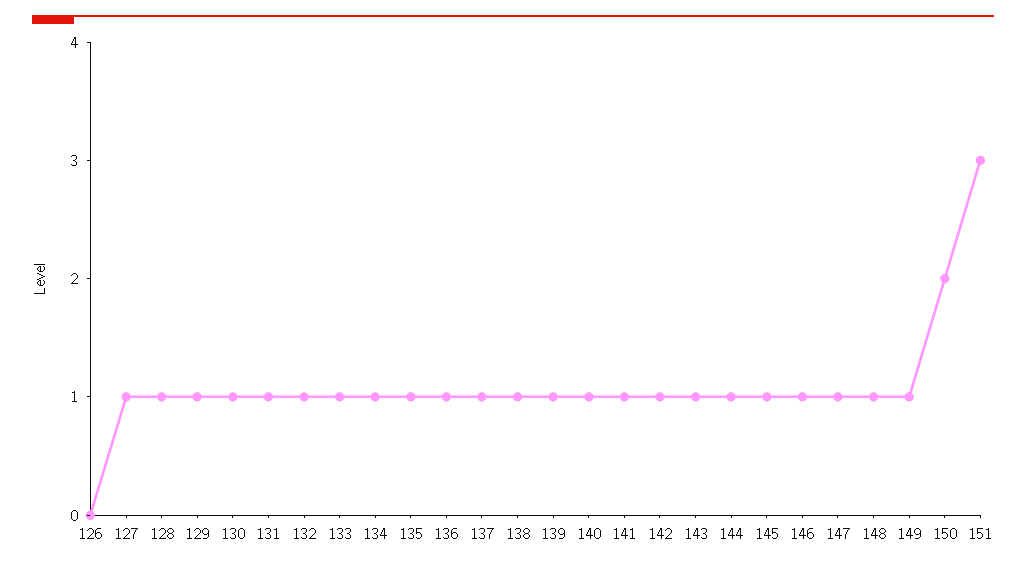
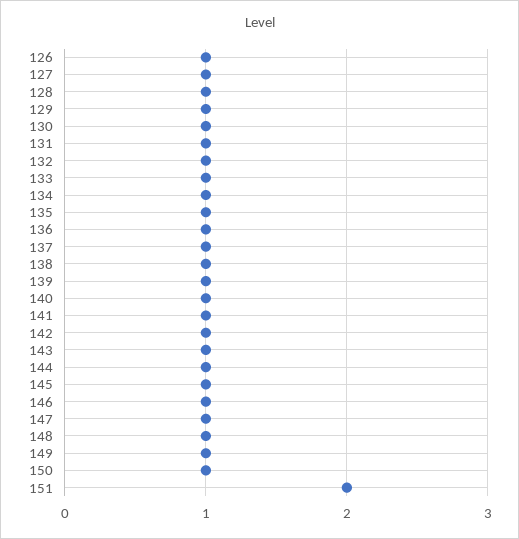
126: 0 -> 1
150: 2 -> 1
151: 3 -> 2

